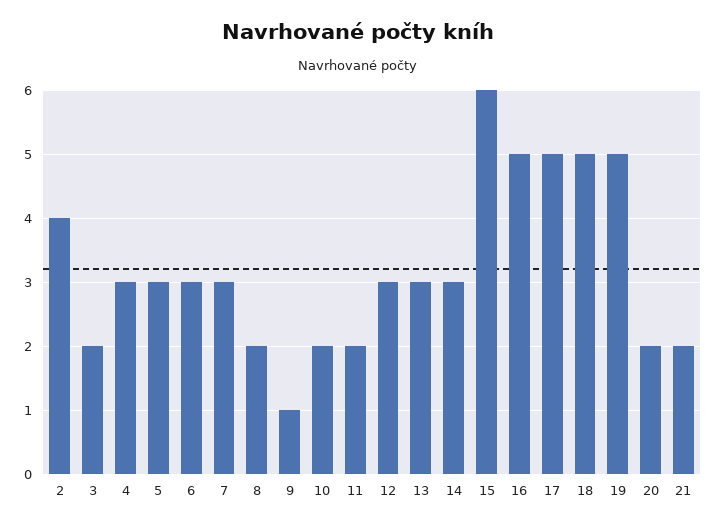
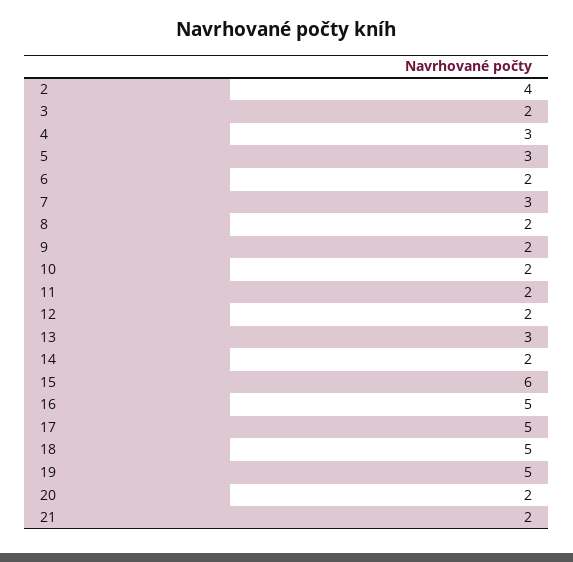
6: 3 -> 2
9: 1 -> 2
12: 3 -> 2
14: 3 -> 2

